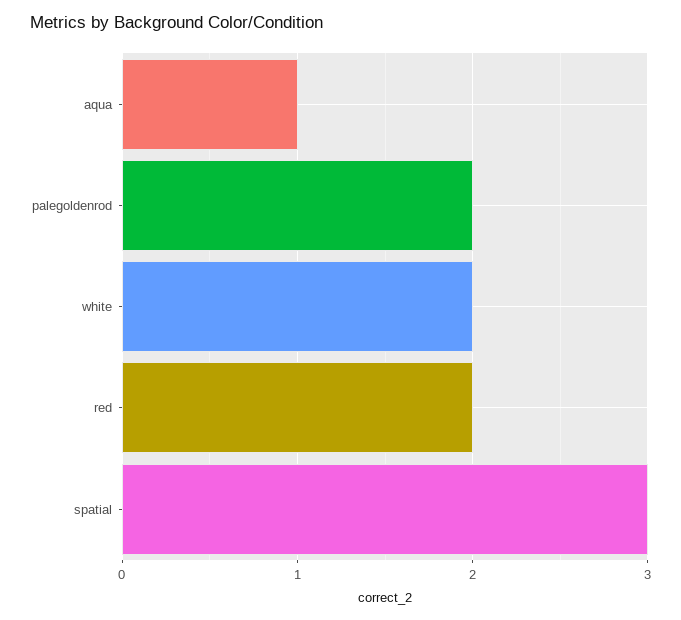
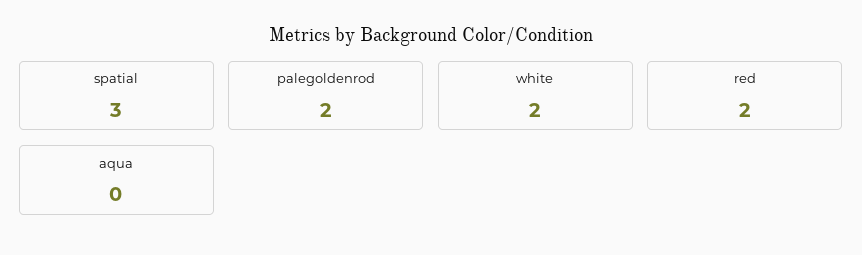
aqua: 1 -> 0

